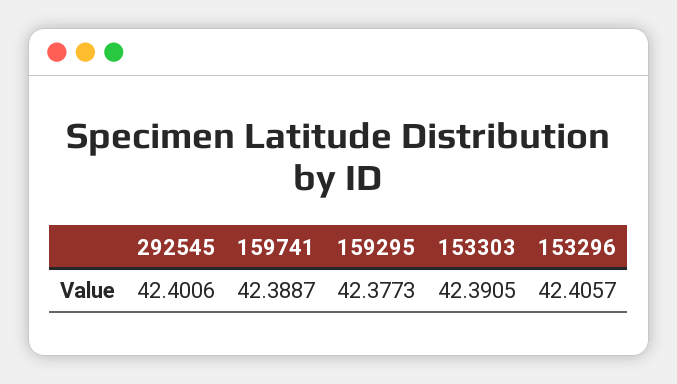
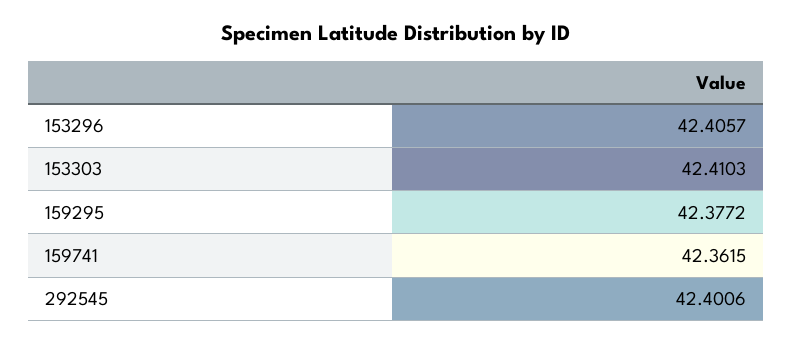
159741: 42.3887 -> 42.3615
159295: 42.3773 -> 42.3772
153303: 42.3905 -> 42.4103

